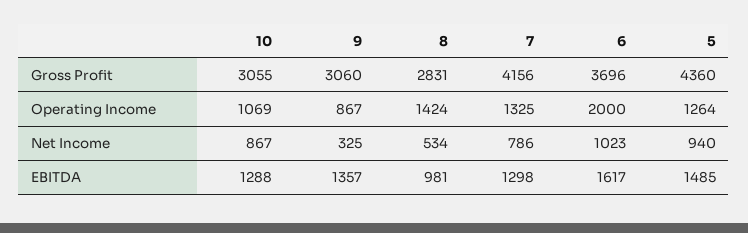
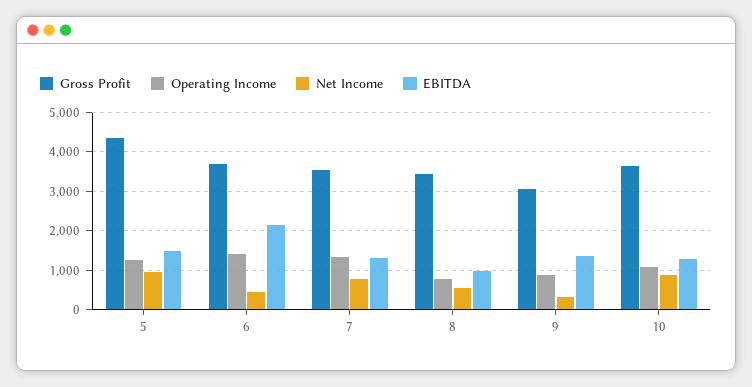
Gross Profit, 10: 3055 -> 3600
Gross Profit, 8: 2831 -> 3400
Gross Profit, 7: 4156 -> 3600
Operating Income, 8: 1424 -> 800
Operating Income, 6: 2000 -> 1400
Net Income, 6: 1023 -> 400
EBITDA, 6: 1617 -> 2200

